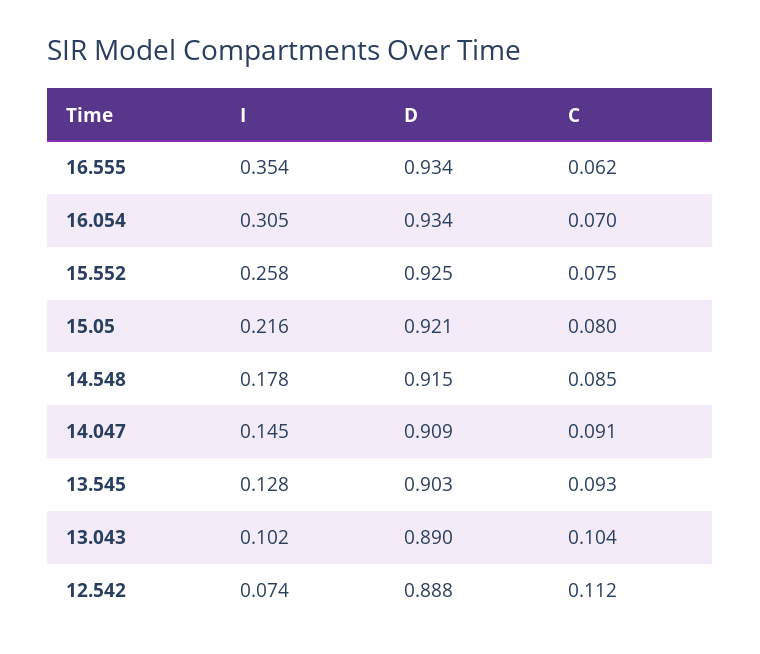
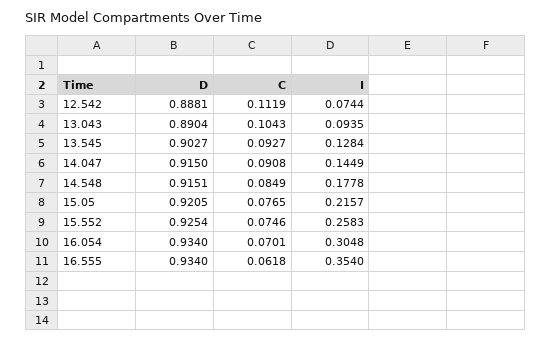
C, 15.05: 0.08 -> 0.0765
D, 14.047: 0.909 -> 0.915
I, 13.043: 0.102 -> 0.0935

